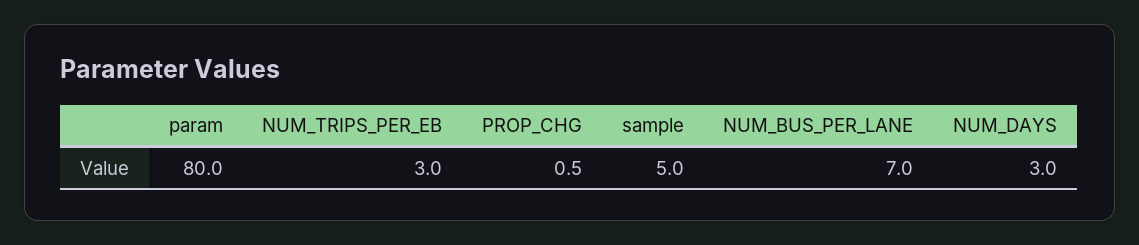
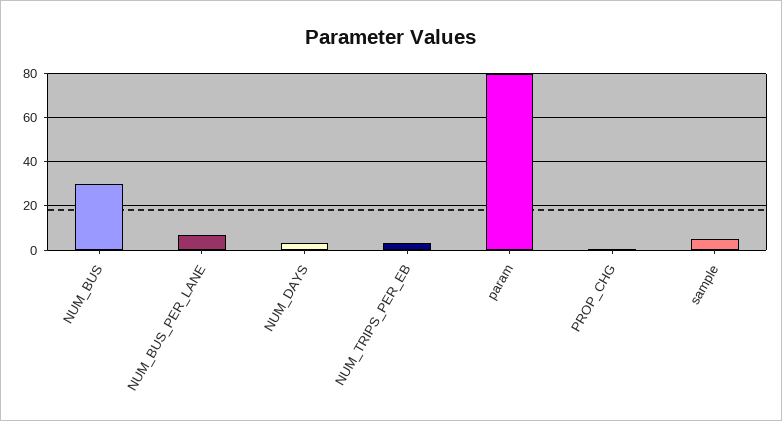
NUM_BUS: none -> 30

